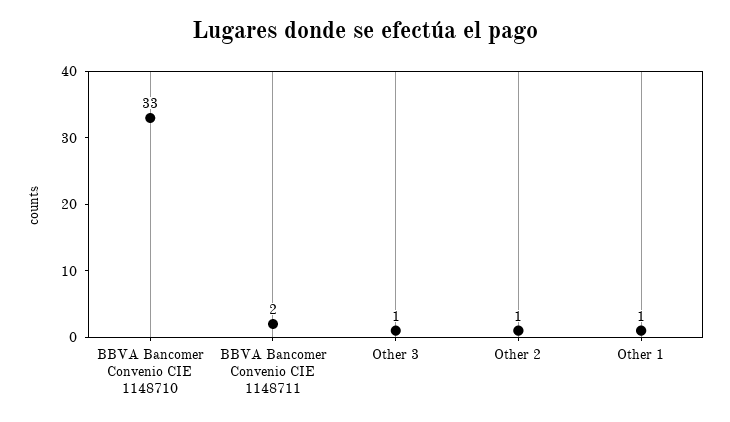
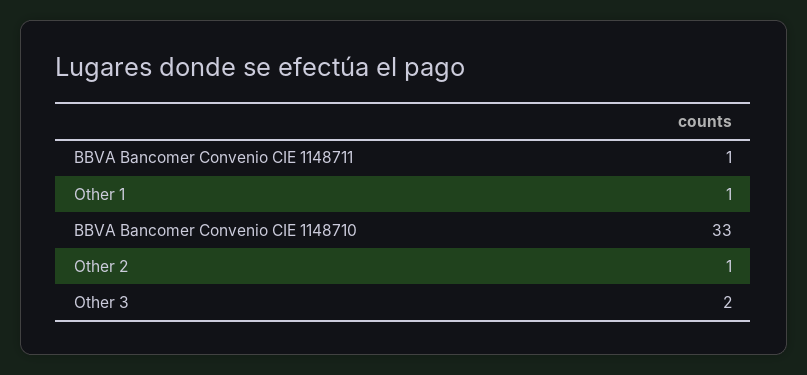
BBVA Bancomer Convenio CIE 1148711: 2 -> 1
Other 3: 1 -> 2

